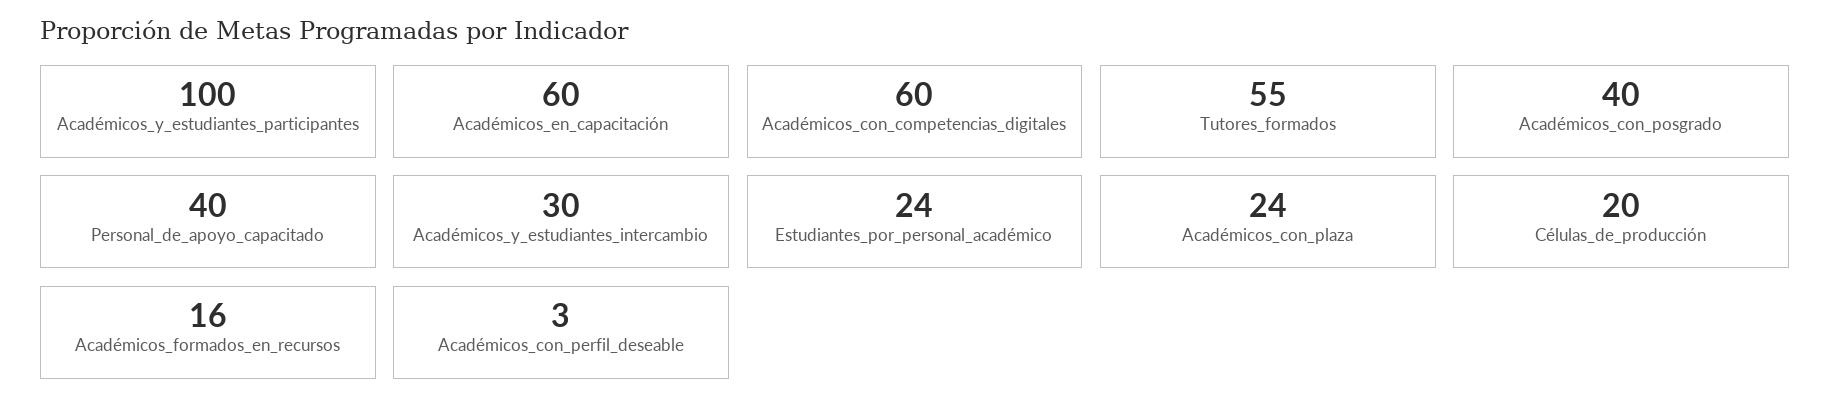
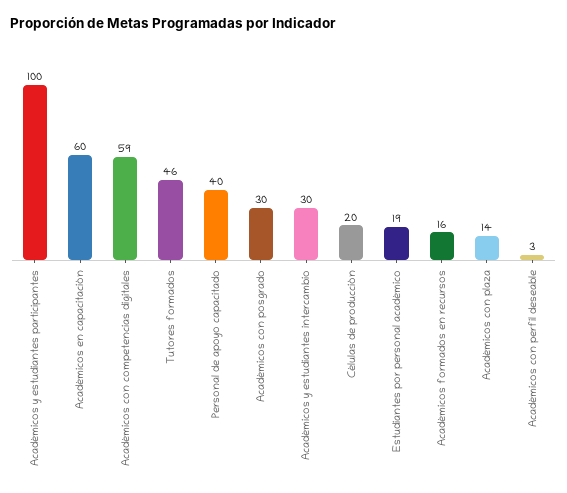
Académicos_con_competencias_digitales: 60 -> 59
Tutores_formados: 55 -> 46
Académicos_con_posgrado: 40 -> 30
Estudiantes_por_personal_académico: 24 -> 19
Académicos_con_plaza: 24 -> 14

